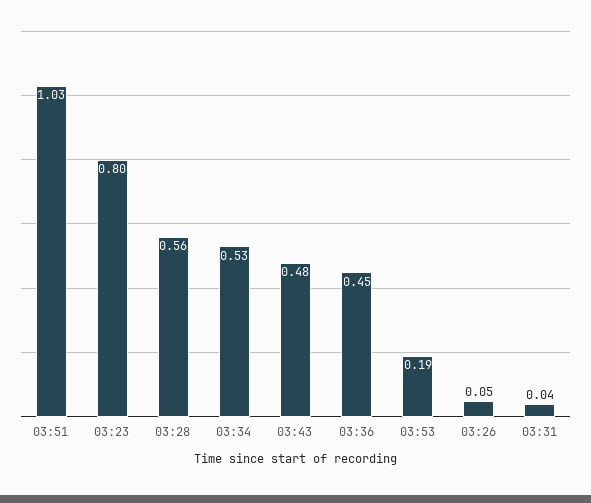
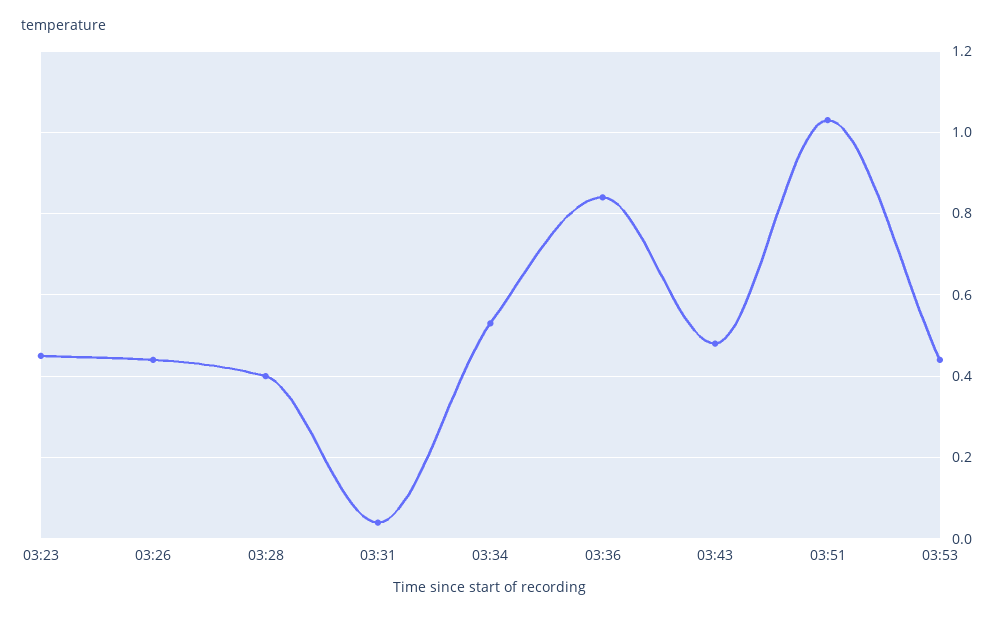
03:23: 0.8 -> 0.45
03:28: 0.56 -> 0.4
03:36: 0.45 -> 0.85
03:53: 0.19 -> 0.45
03:26: 0.05 -> 0.45

